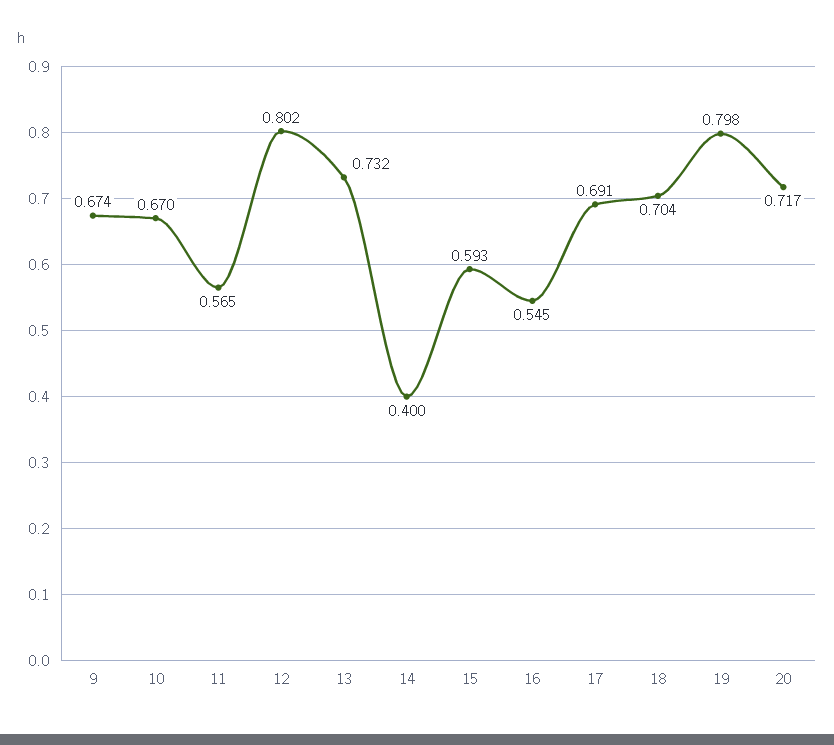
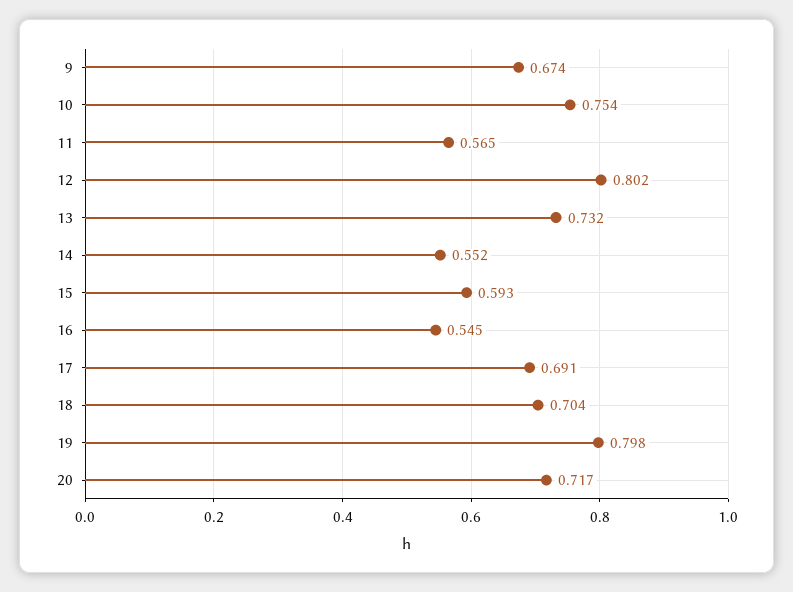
10: 0.67 -> 0.754
14: 0.4 -> 0.552

